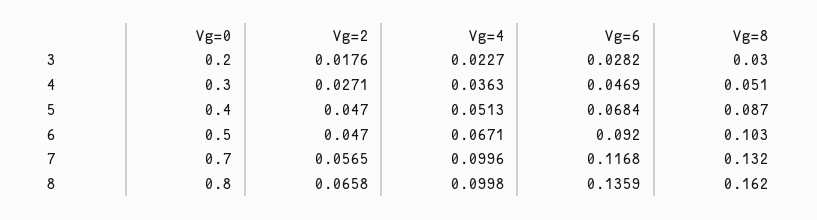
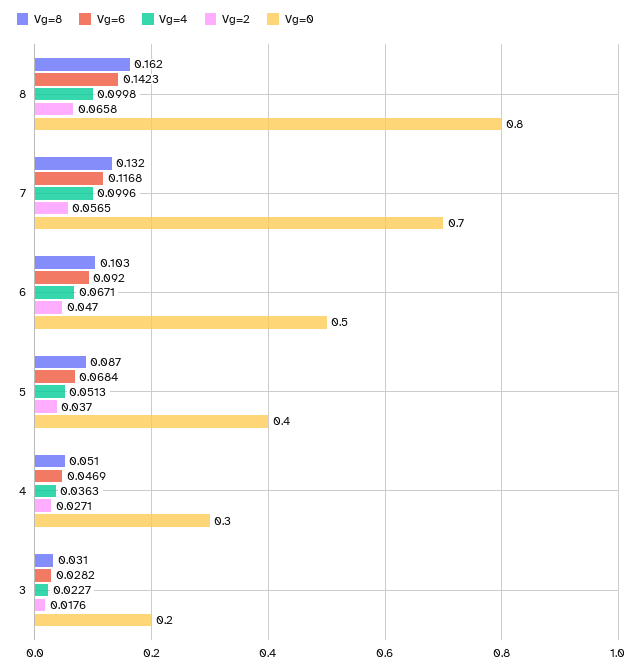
Vg=8, 3: 0.03 -> 0.031
Vg=2, 5: 0.047 -> 0.037
Vg=6, 8: 0.1359 -> 0.1423

